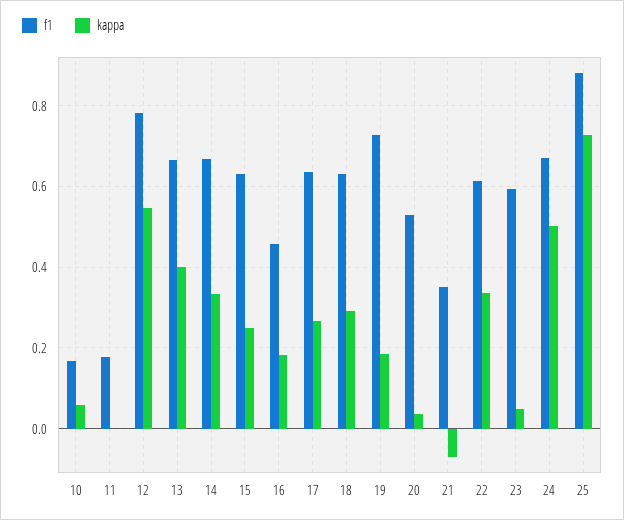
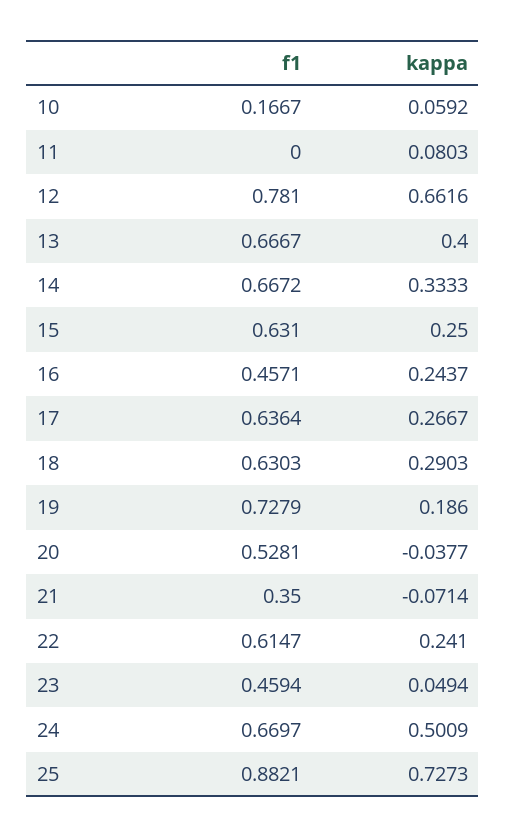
f1, 11: 0.18 -> 0
kappa, 11: 0 -> 0.0803
kappa, 12: 0.54 -> 0.6616
kappa, 16: 0.18 -> 0.2437
kappa, 20: 0.04 -> -0.0377
kappa, 22: 0.34 -> 0.241
f1, 23: 0.6 -> 0.4594

